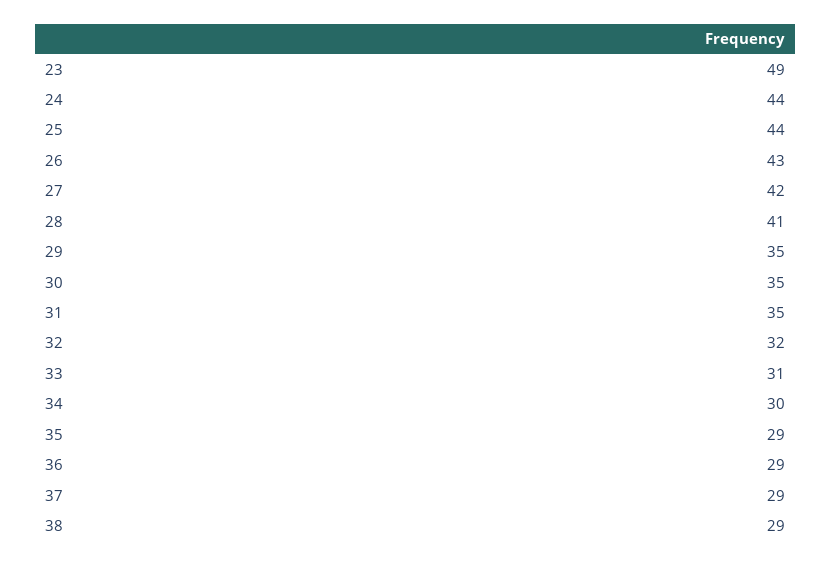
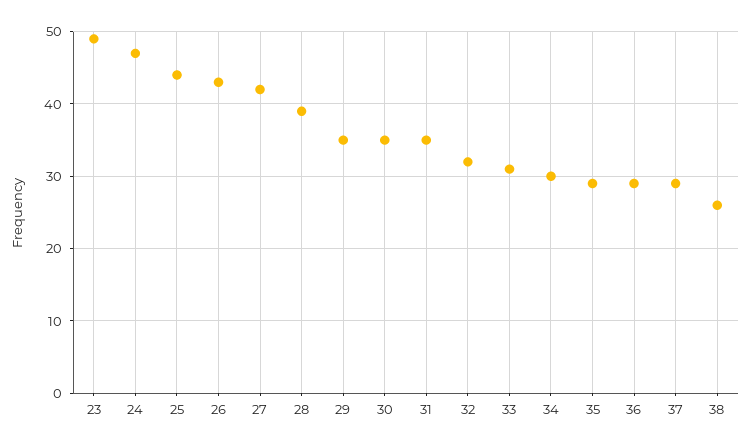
24: 44 -> 47
28: 41 -> 39
38: 29 -> 26

